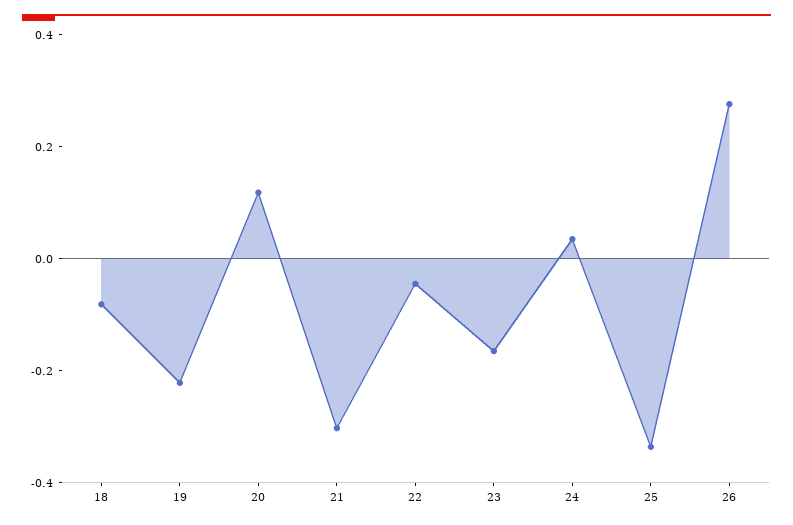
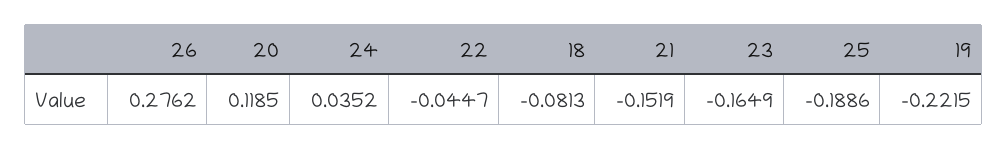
21: -0.3 -> -0.1519
25: -0.35 -> -0.1886

